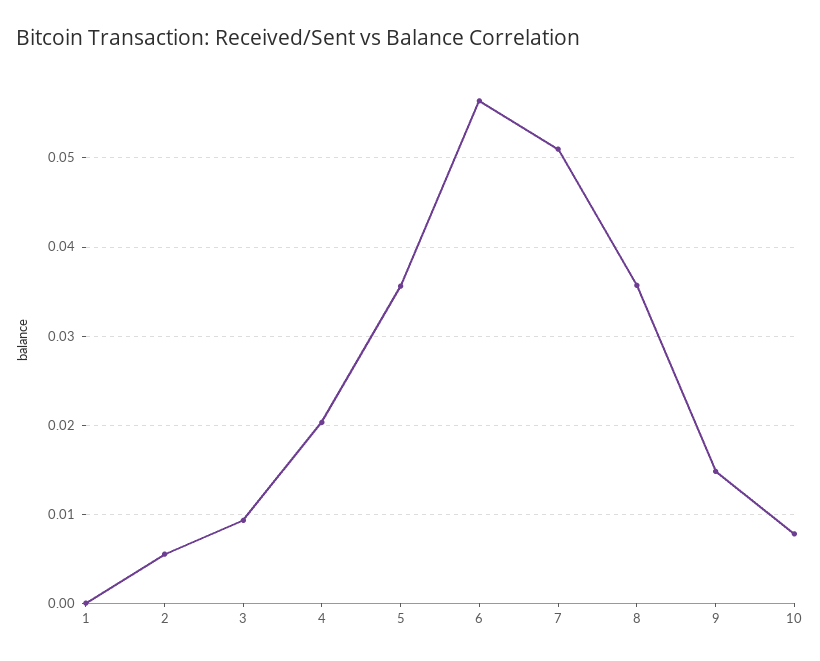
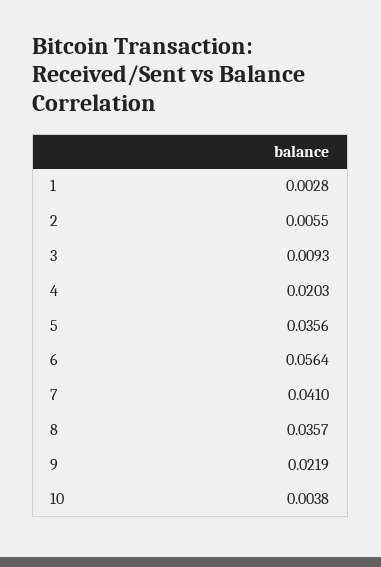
1: 0 -> 0.0028
7: 0.051 -> 0.041
9: 0.015 -> 0.0219
10: 0.008 -> 0.0038

